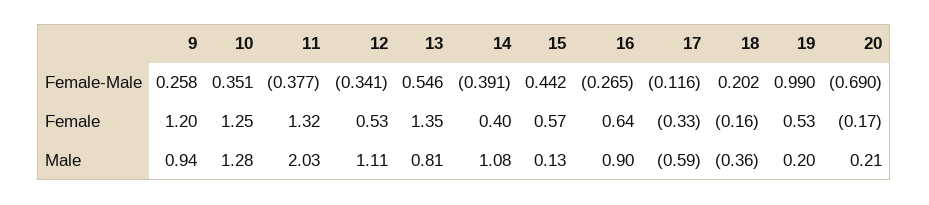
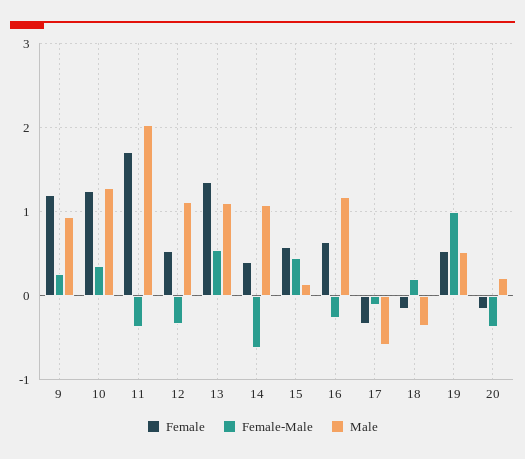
Female-Male, 14: -0.391 -> -0.6
Female-Male, 20: -0.69 -> -0.4
Female, 11: 1.32 -> 1.7
Male, 13: 0.81 -> 1.1
Male, 16: 0.9 -> 1.2
Male, 19: 0.2 -> 0.5

